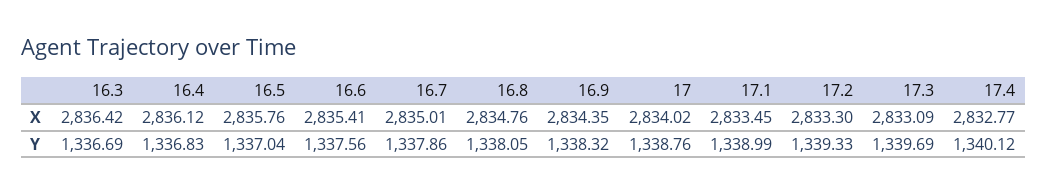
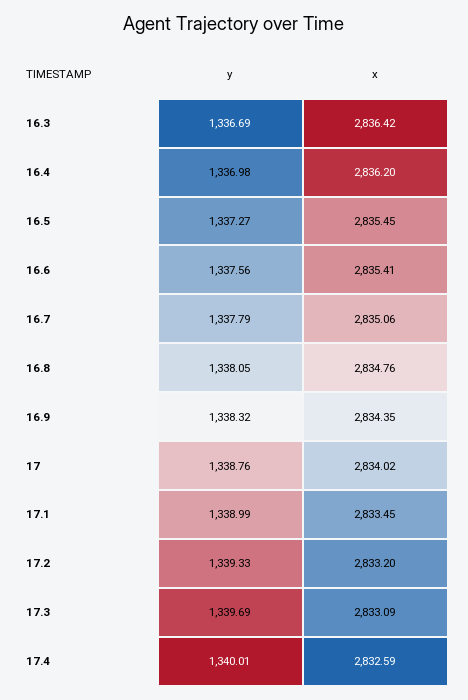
16.4, X: 2836.12 -> 2836.2
16.5, X: 2835.76 -> 2835.45
16.7, X: 2835.01 -> 2835.06
17.2, X: 2833.3 -> 2833.2
17.4, X: 2832.77 -> 2832.59
16.4, Y: 1336.83 -> 1336.98
16.5, Y: 1337.04 -> 1337.27
16.7, Y: 1337.86 -> 1337.79
17.4, Y: 1340.12 -> 1340.01

